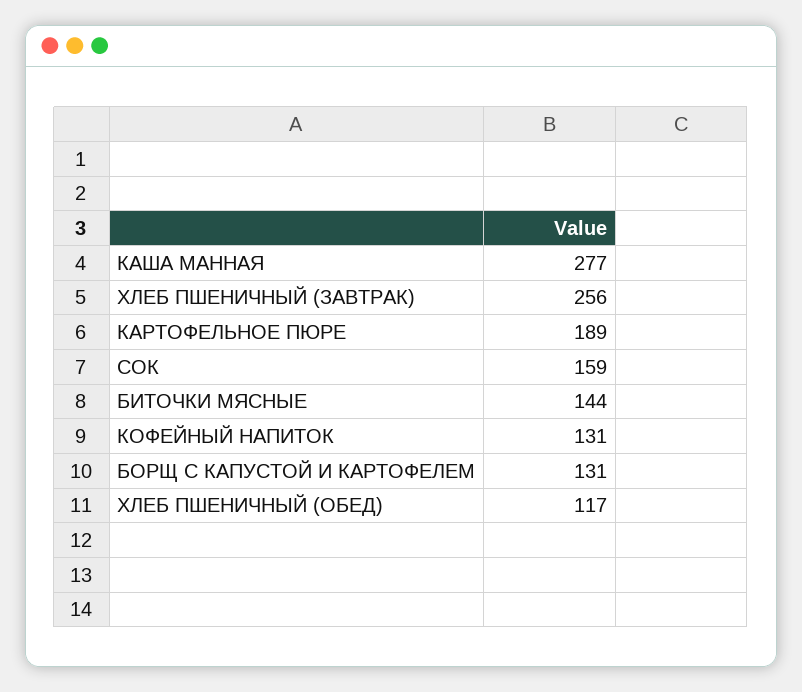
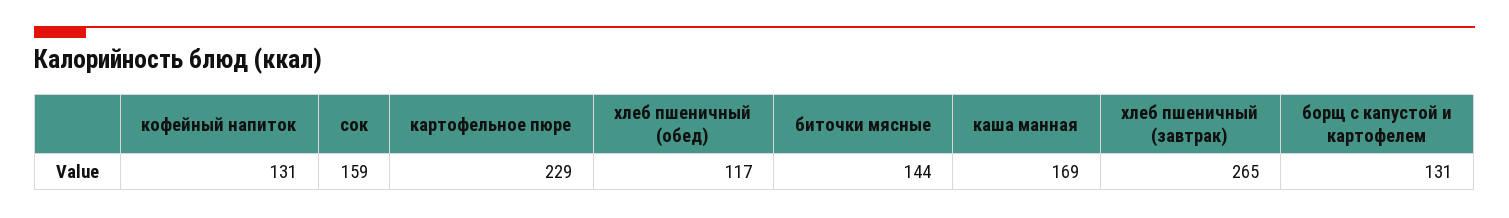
КАША МАННАЯ: 277 -> 169
ХЛЕБ ПШЕНИЧНЫЙ (ЗАВТРАК): 256 -> 265
КАРТОФЕЛЬНОЕ ПЮРЕ: 189 -> 229

